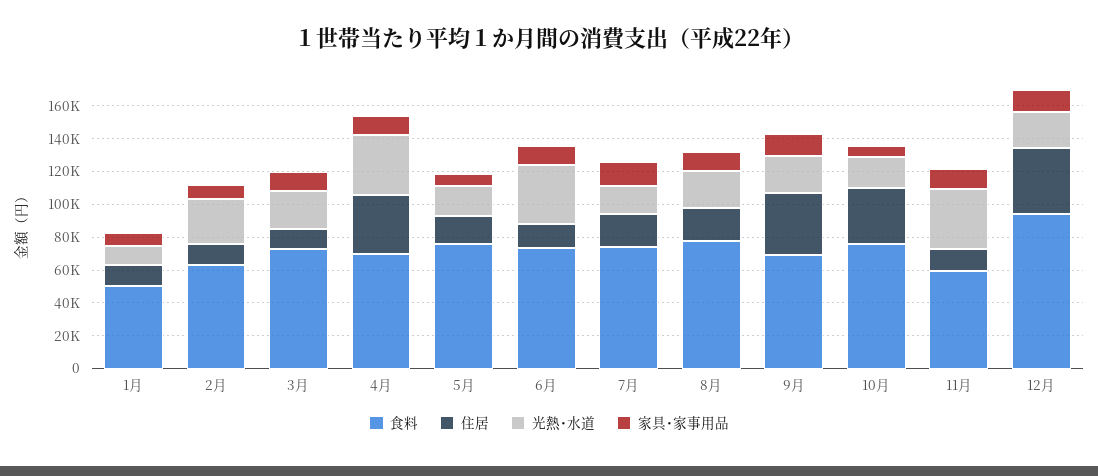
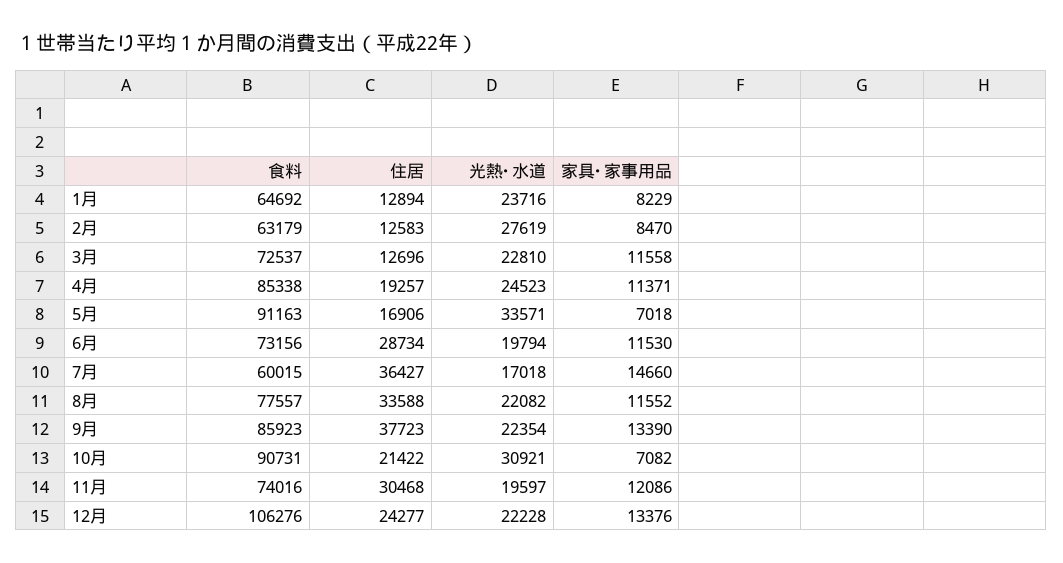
食料, 1月: 50000 -> 64692
光熱･水道, 1月: 10000 -> 23716
食料, 4月: 70000 -> 85338
住居, 4月: 35000 -> 19257
光熱･水道, 4月: 35000 -> 24523
食料, 5月: 75000 -> 91163
光熱･水道, 5月: 20000 -> 33571
住居, 6月: 15000 -> 28734
光熱･水道, 6月: 35000 -> 19794
食料, 7月: 75000 -> 60015
住居, 7月: 20000 -> 36427
住居, 8月: 20000 -> 33588
食料, 9月: 70000 -> 85923
食料, 10月: 75000 -> 90731
住居, 10月: 35000 -> 21422
光熱･水道, 10月: 20000 -> 30921
食料, 11月: 60000 -> 74016
住居, 11月: 15000 -> 30468
光熱･水道, 11月: 35000 -> 19597
食料, 12月: 95000 -> 106276
住居, 12月: 40000 -> 24277

